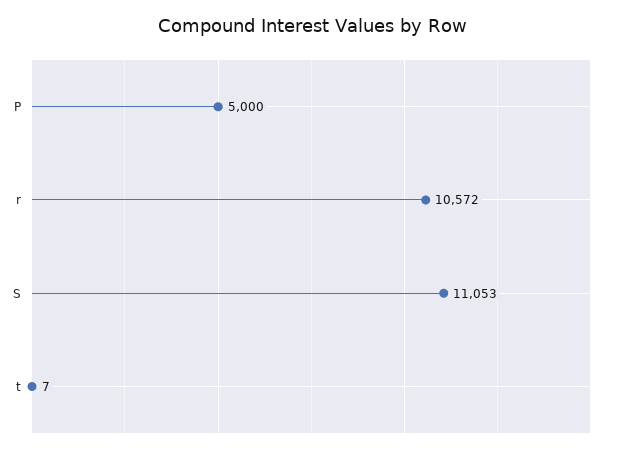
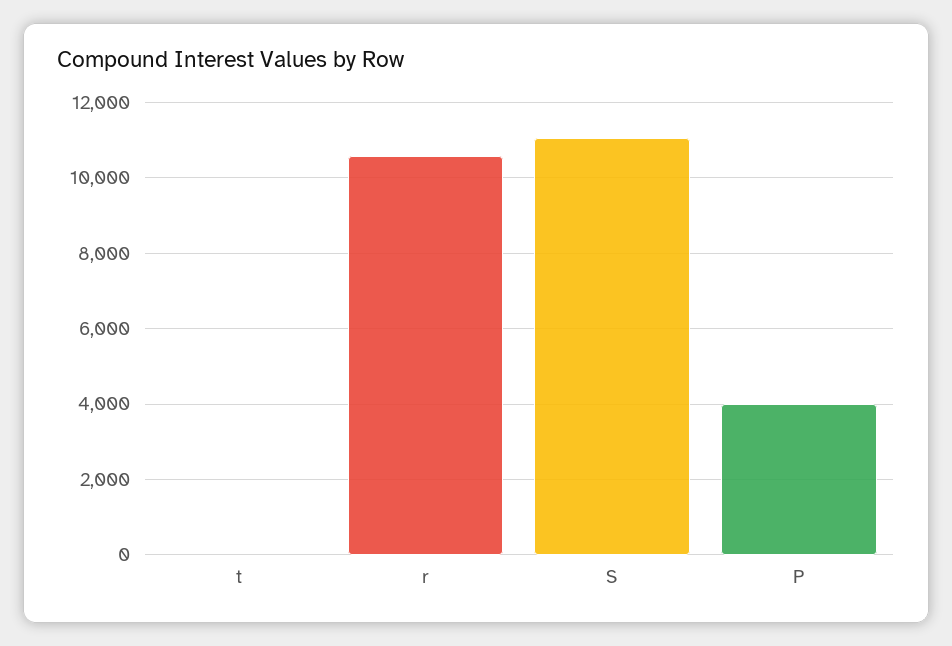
P: 5000 -> 4000

